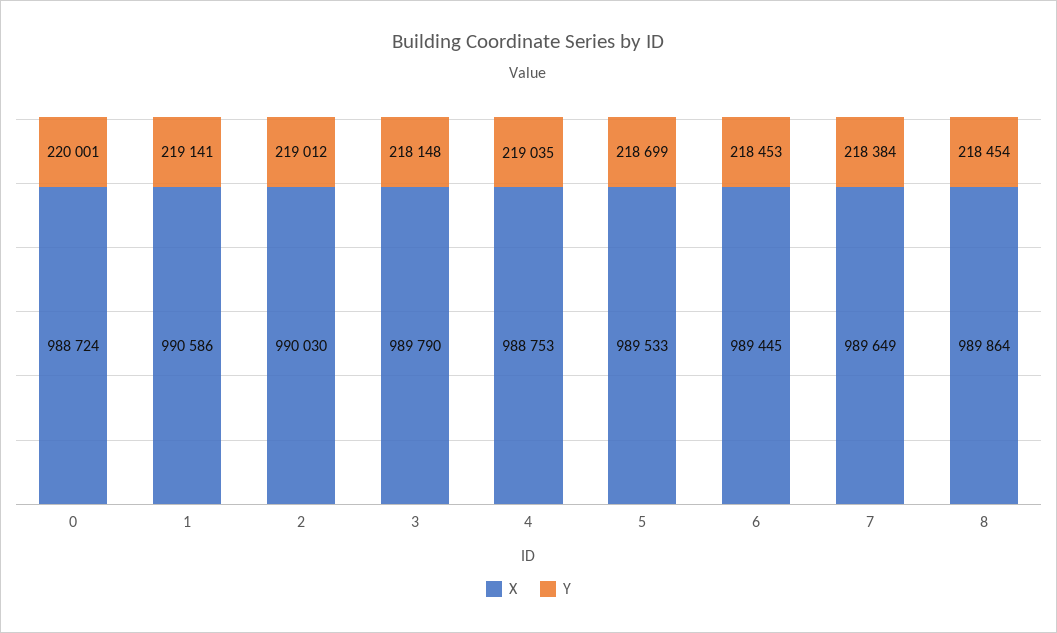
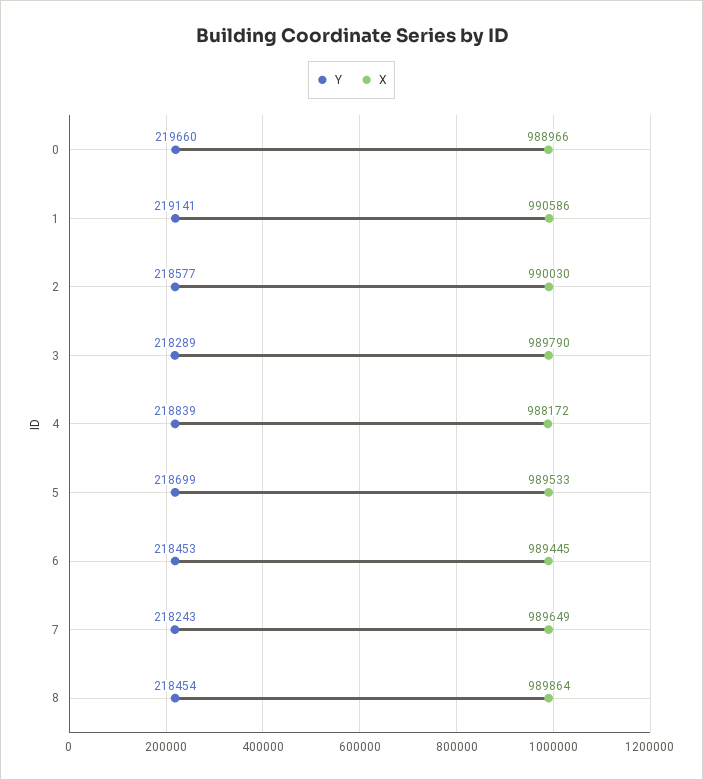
X, 0: 988724 -> 988966
Y, 0: 220001 -> 219660
Y, 2: 219012 -> 218577
Y, 3: 218148 -> 218289
X, 4: 988753 -> 988172
Y, 4: 219035 -> 218839
Y, 7: 218384 -> 218243

